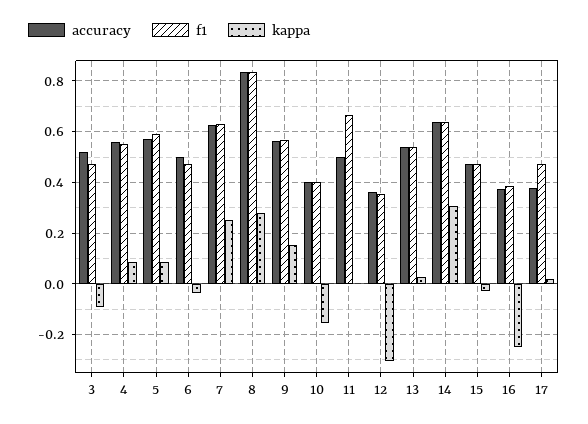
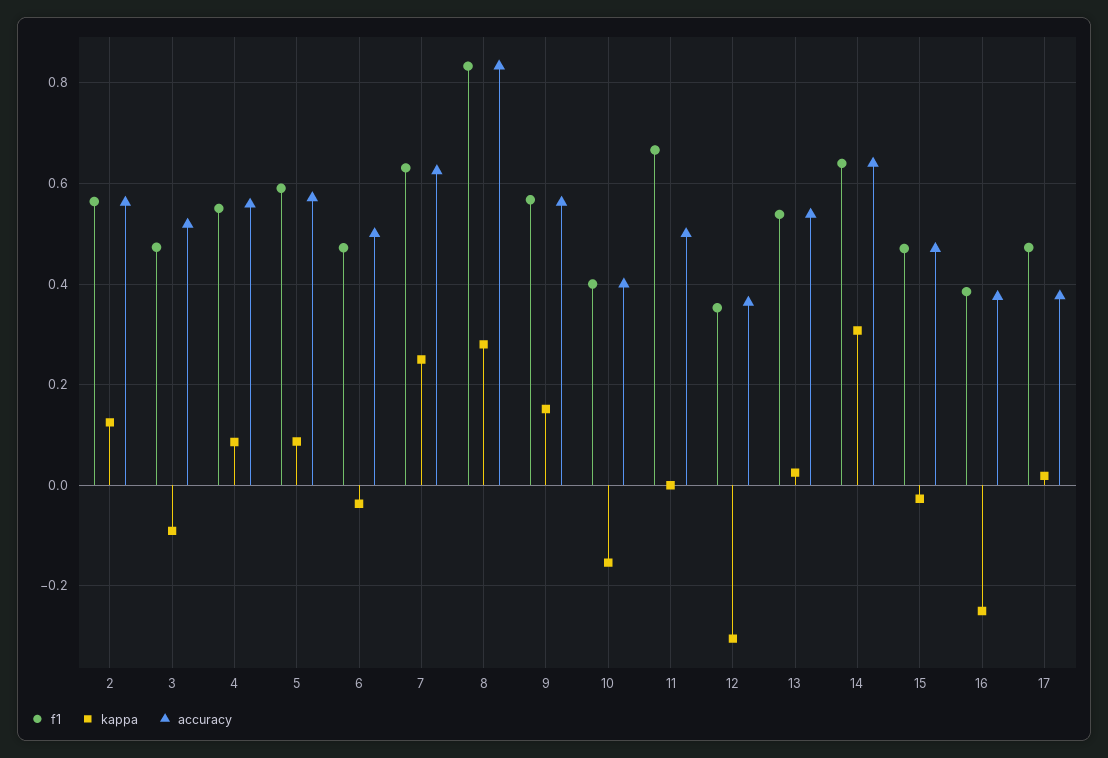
f1, 2: none -> 0.56
kappa, 2: none -> 0.12
accuracy, 2: none -> 0.56

